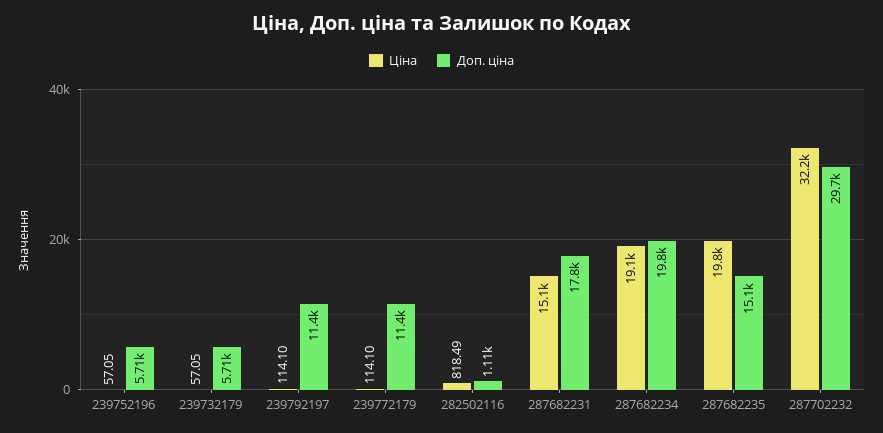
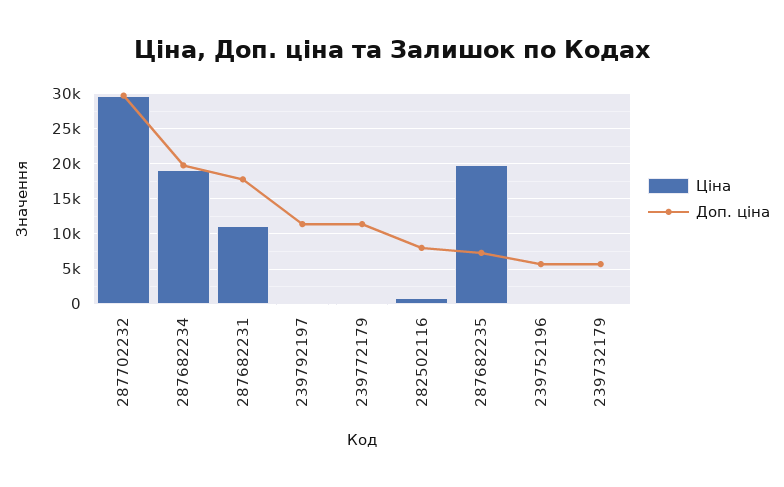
Доп. ціна, 282502116: 1110 -> 8000
Ціна, 287682231: 15100 -> 11000
Доп. ціна, 287682235: 15100 -> 7000
Ціна, 287702232: 32200 -> 30000

